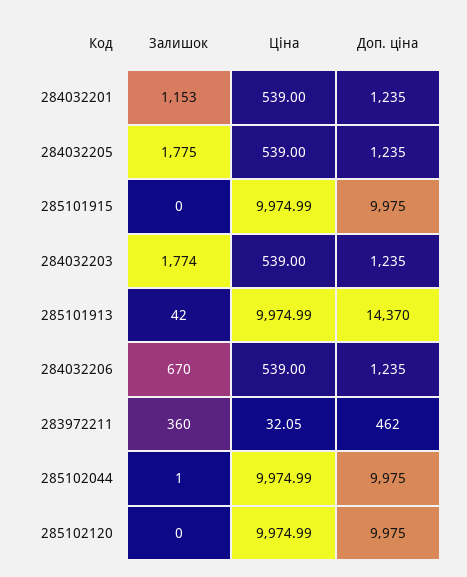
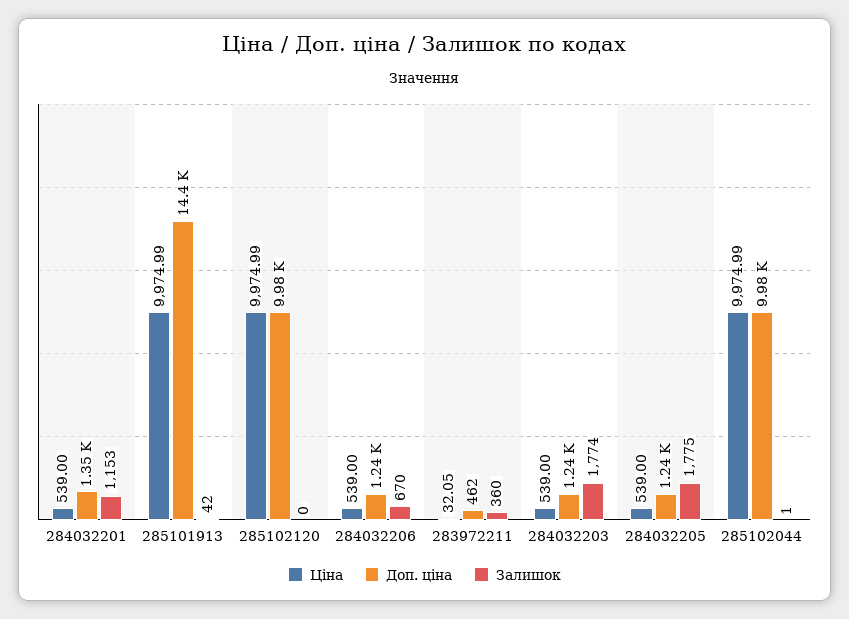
Доп. ціна, 284032201: 1235 -> 1350
Залишок, 285101915: 0 -> none
Ціна, 285101915: 9974.99 -> none
Доп. ціна, 285101915: 9975 -> none

